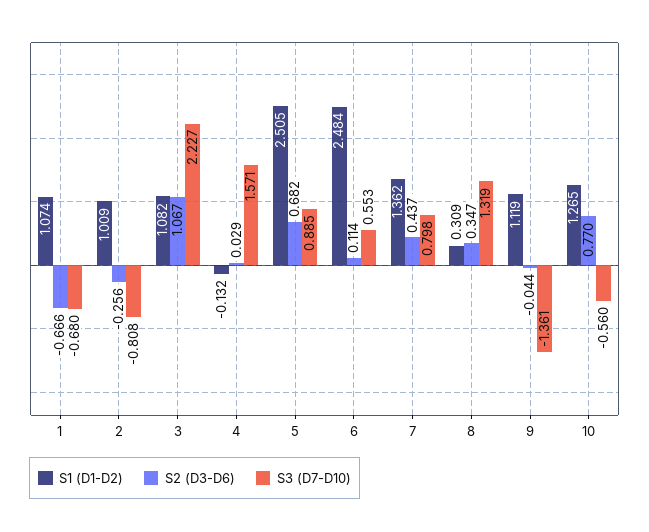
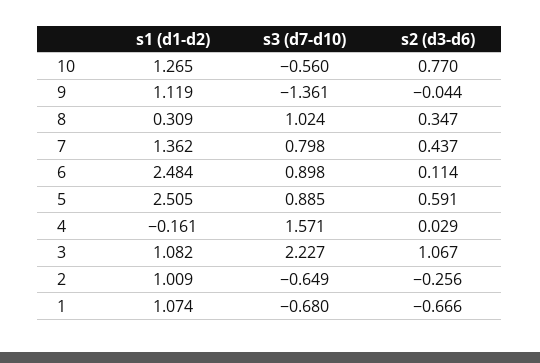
S3 (D7-D10), 2: -0.808 -> -0.649
S1 (D1-D2), 4: -0.132 -> -0.161
S2 (D3-D6), 5: 0.682 -> 0.591
S3 (D7-D10), 6: 0.553 -> 0.898
S3 (D7-D10), 8: 1.319 -> 1.024

